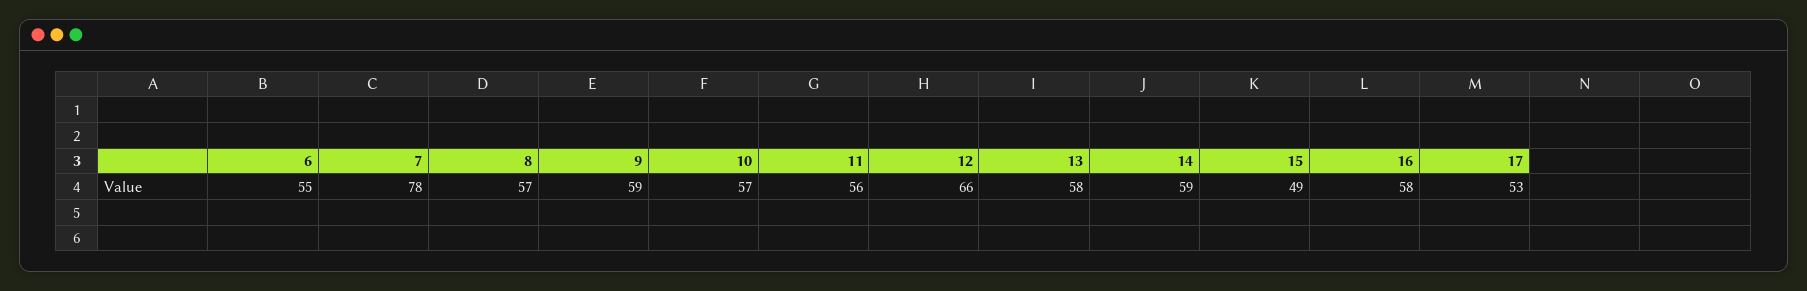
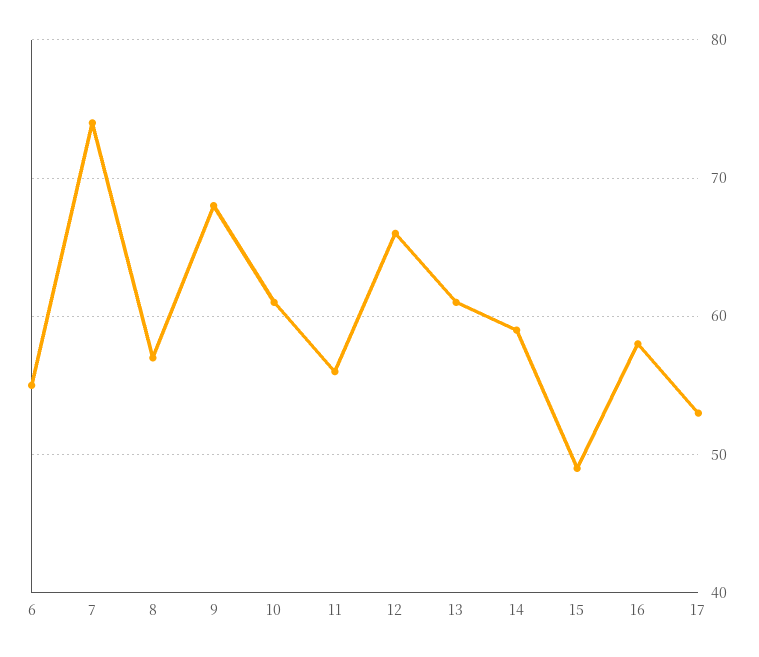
7: 78 -> 74
9: 59 -> 68
10: 57 -> 61
13: 58 -> 61

